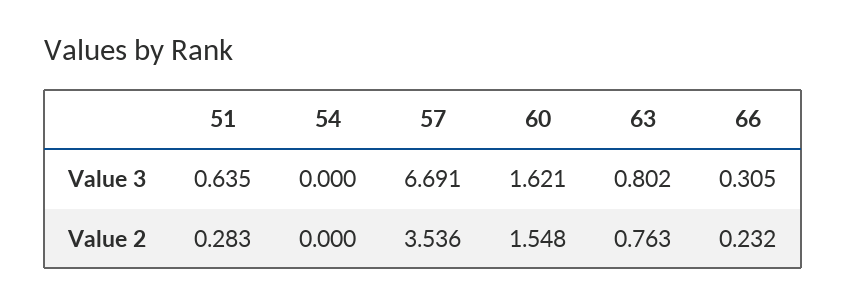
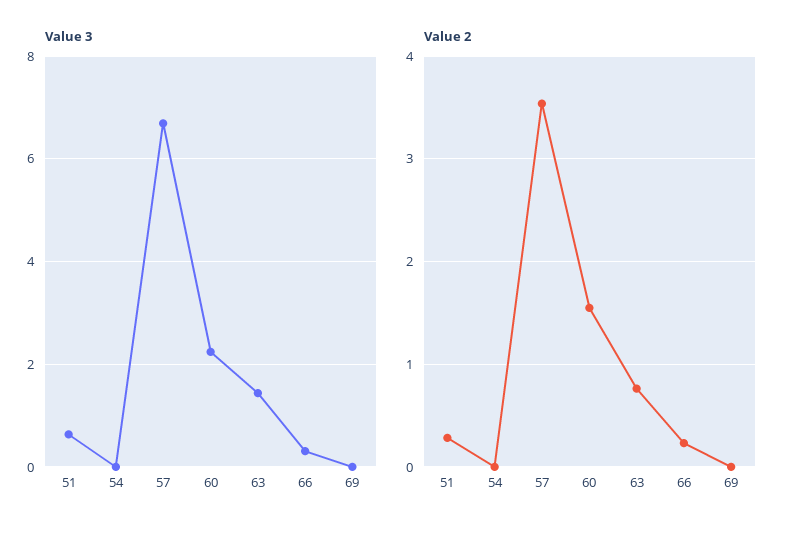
Value 3, 60: 1.621 -> 2.2
Value 3, 63: 0.802 -> 1.4
Value 3, 69: none -> 0
Value 2, 69: none -> 0

